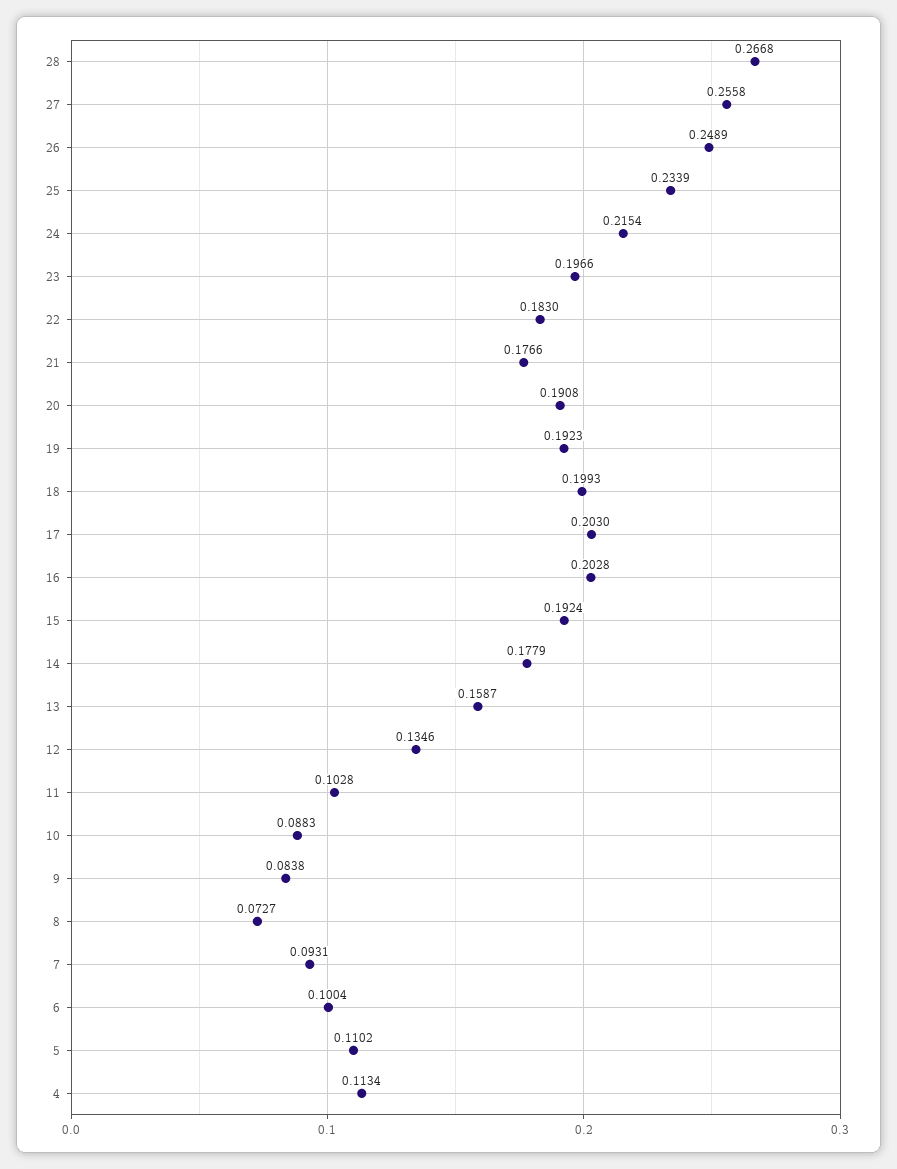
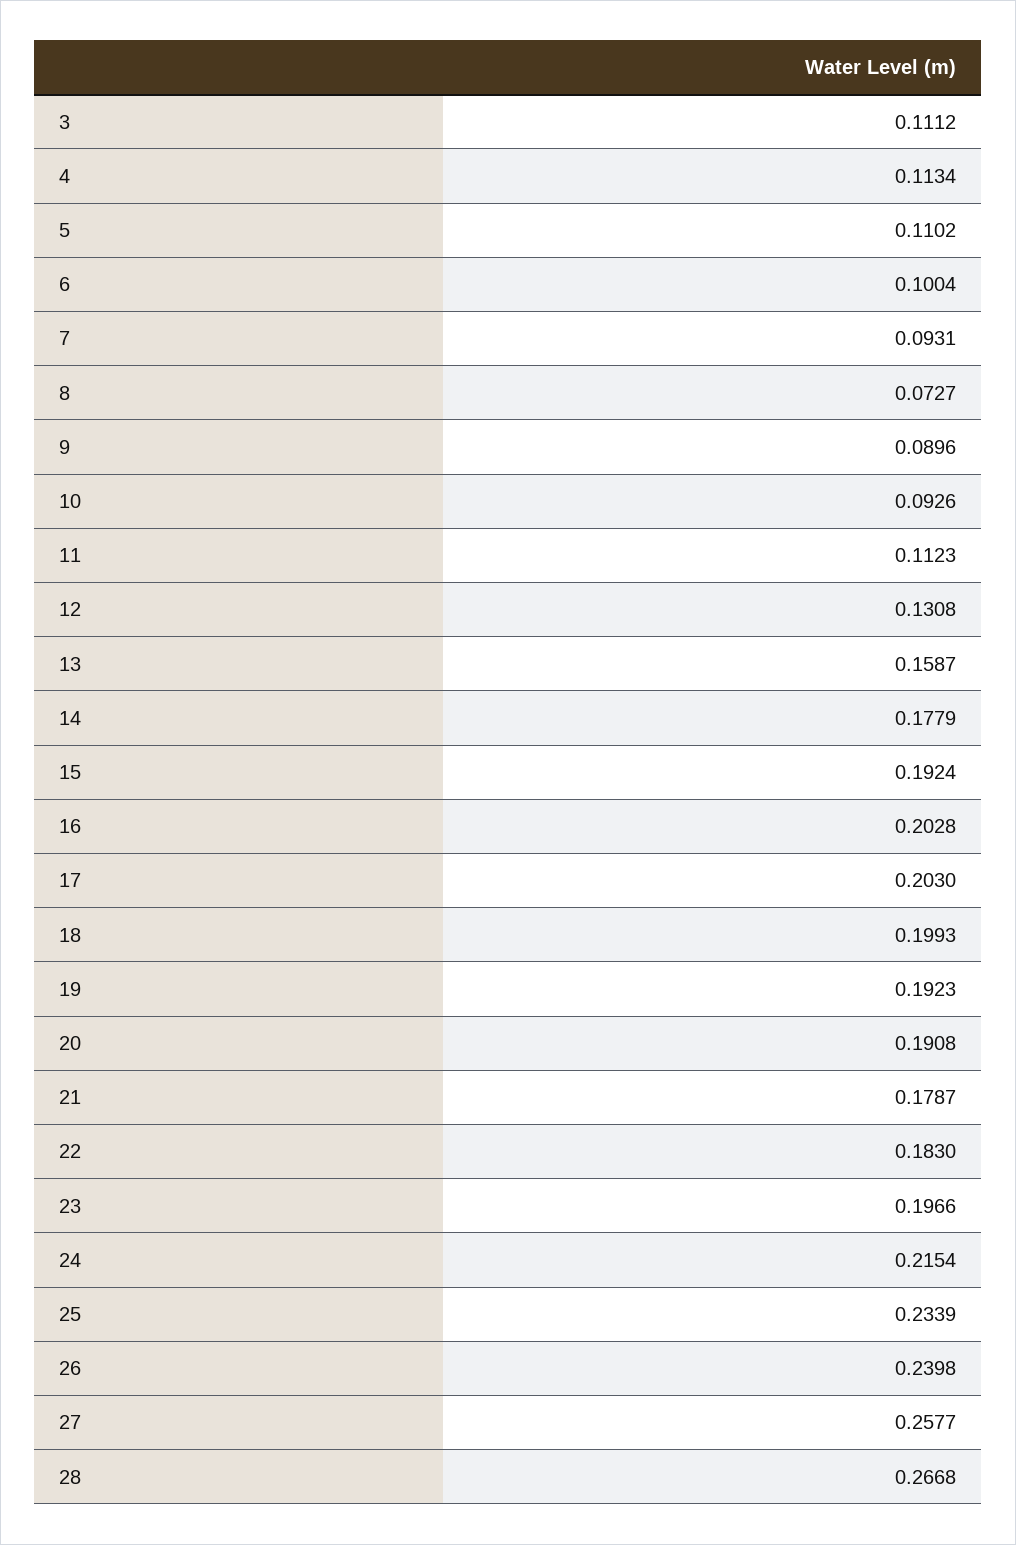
27: 0.2558 -> 0.2577
26: 0.2489 -> 0.2398
21: 0.1766 -> 0.1787
12: 0.1346 -> 0.1308
11: 0.1028 -> 0.1123
10: 0.0883 -> 0.0926
9: 0.0838 -> 0.0896
3: none -> 0.1112

